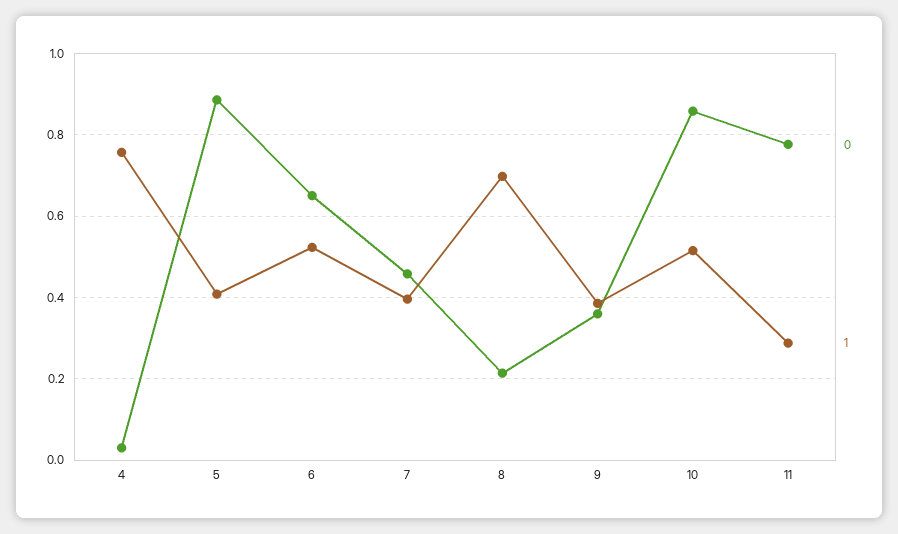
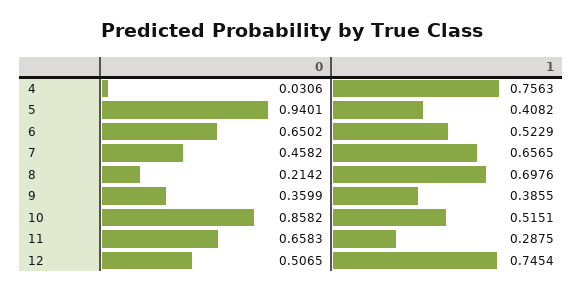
0, 5: 0.88 -> 0.9401
1, 7: 0.4 -> 0.6565
0, 11: 0.78 -> 0.6583
0, 12: none -> 0.5065
1, 12: none -> 0.7454

